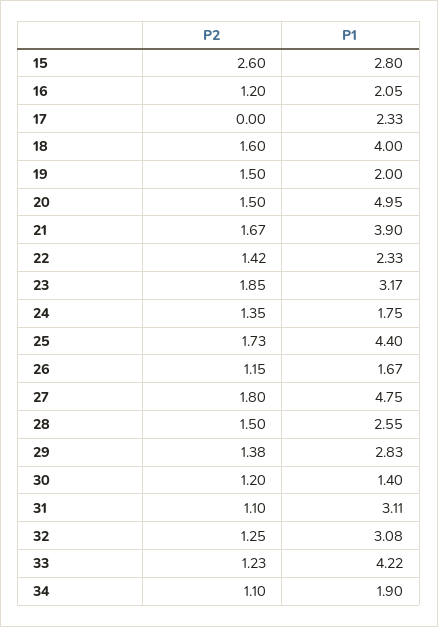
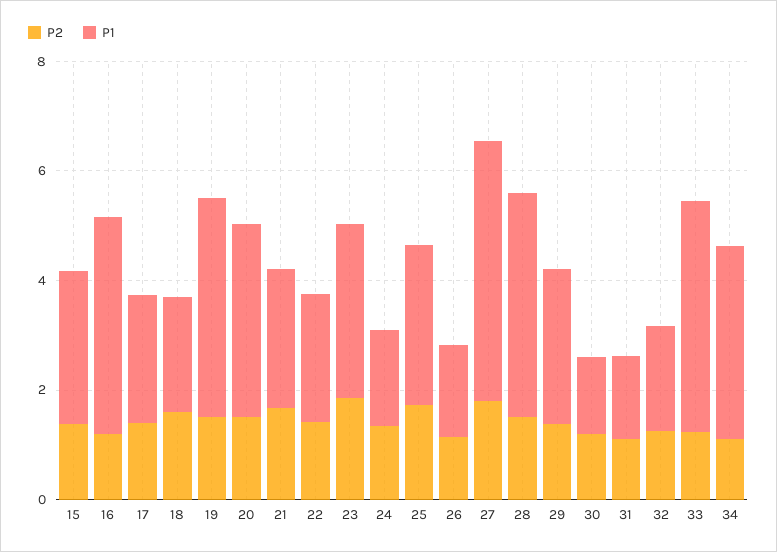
P2, 15: 2.6 -> 1.5
P1, 16: 2.05 -> 4
P2, 17: 0 -> 1.5
P1, 18: 4 -> 2
P1, 19: 2 -> 4
P1, 20: 4.95 -> 3.5
P1, 21: 3.9 -> 2.5
P1, 25: 4.4 -> 3
P1, 28: 2.55 -> 4
P1, 31: 3.11 -> 1.5
P1, 32: 3.08 -> 2
P1, 34: 1.9 -> 3.5

